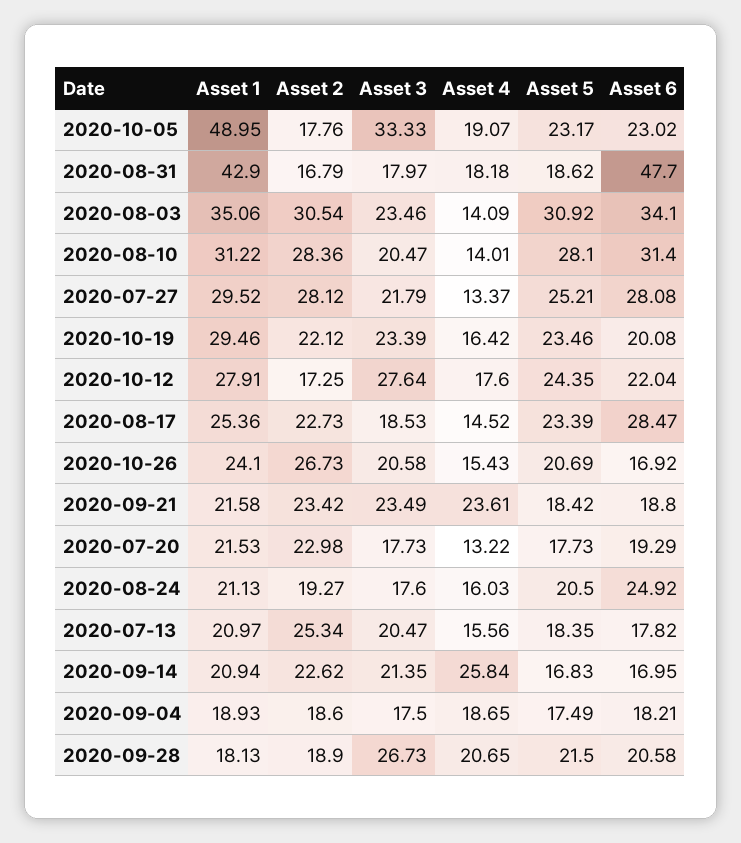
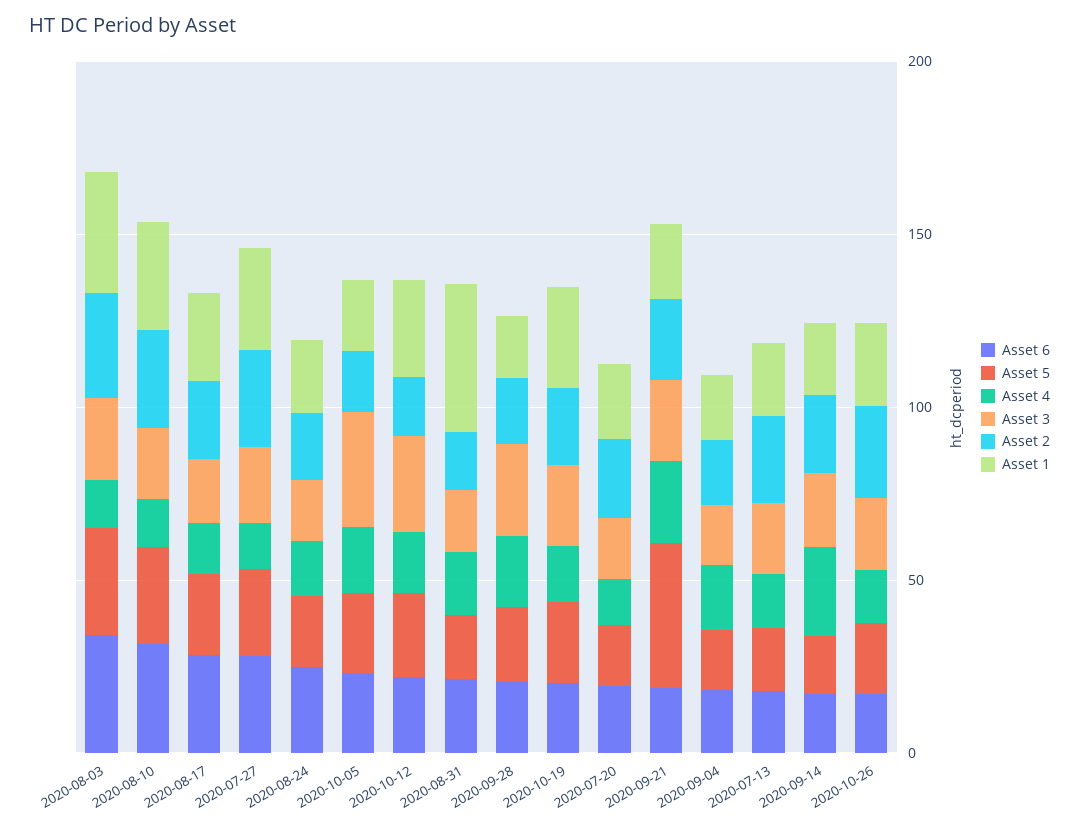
Asset 1, 2020-10-05: 48.95 -> 20
Asset 6, 2020-08-31: 47.7 -> 20
Asset 5, 2020-09-21: 18.42 -> 40

